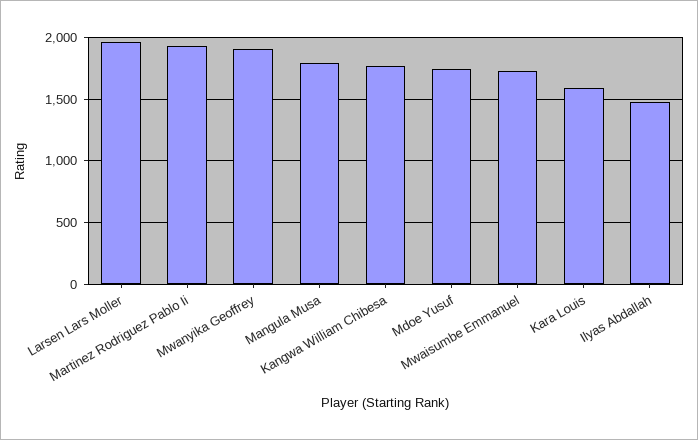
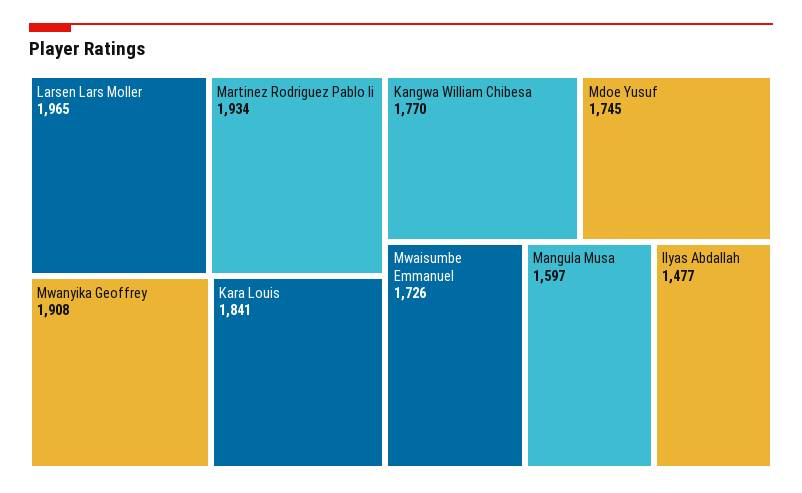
Mangula Musa: 1800 -> 1597
Kara Louis: 1600 -> 1841

